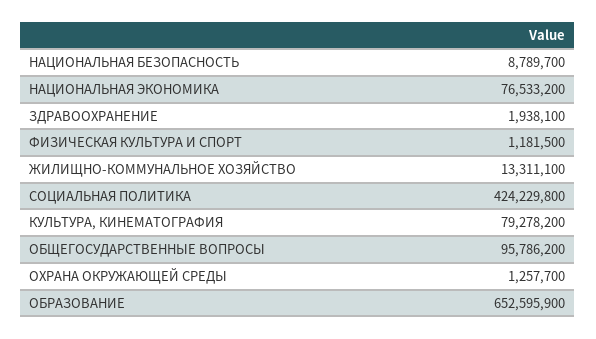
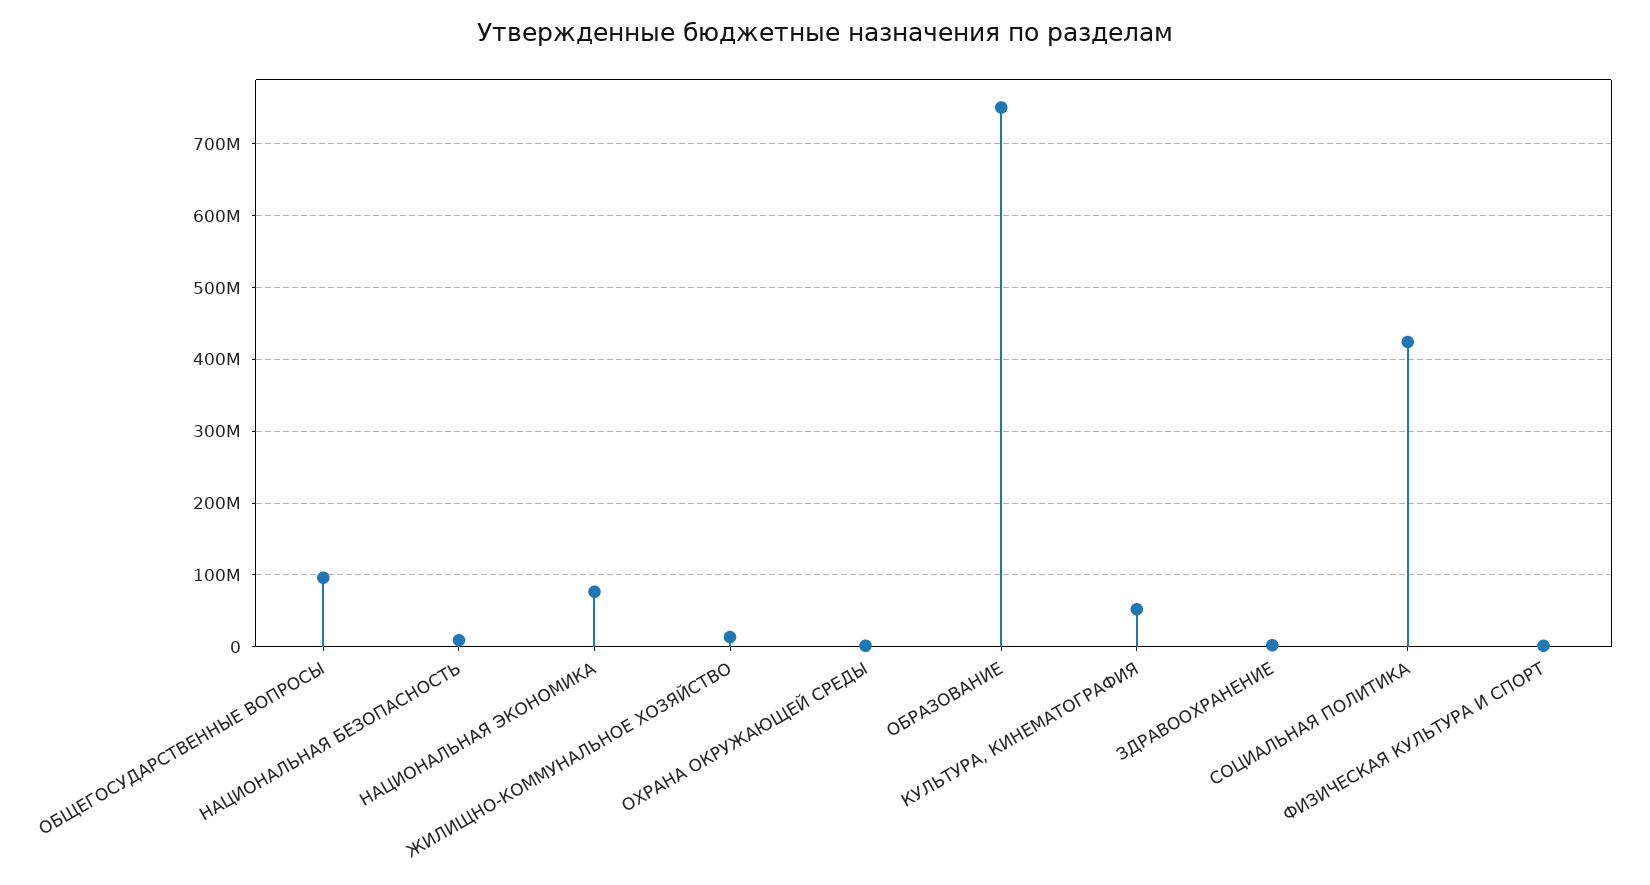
КУЛЬТУРА, КИНЕМАТОГРАФИЯ: 79278200 -> 50000000
ОБРАЗОВАНИЕ: 652595900 -> 750000000

